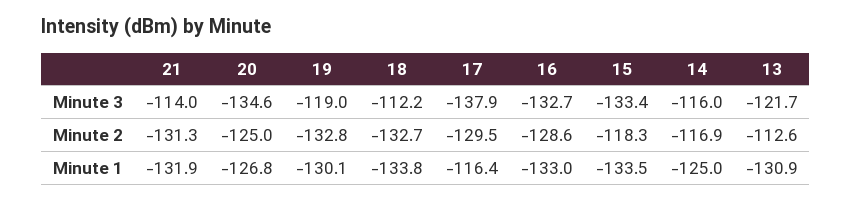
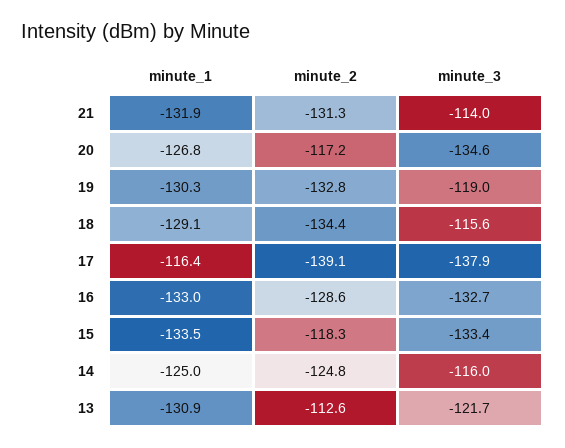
18, Minute 3: -112.2 -> -115.6
20, Minute 2: -125 -> -117.2
18, Minute 2: -132.7 -> -134.4
17, Minute 2: -129.5 -> -139.1
14, Minute 2: -116.9 -> -124.8
19, Minute 1: -130.1 -> -130.3
18, Minute 1: -133.8 -> -129.1

